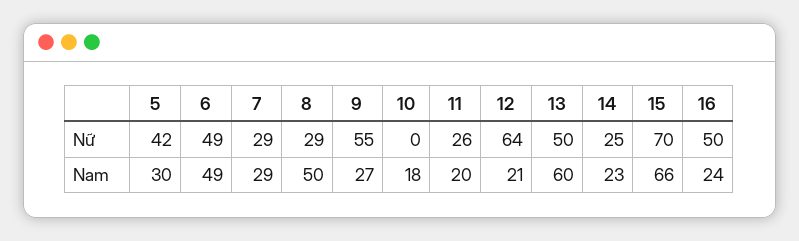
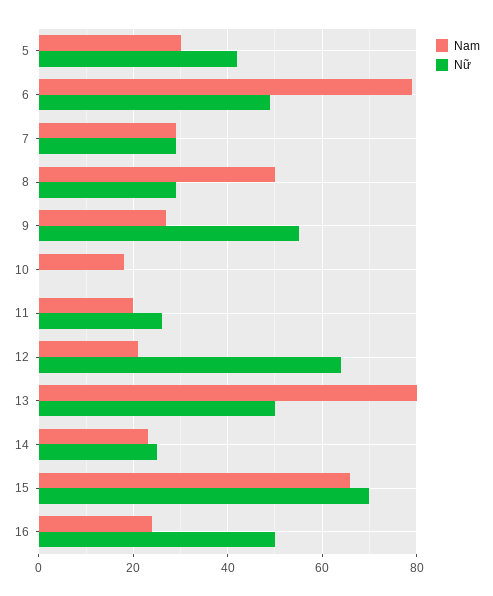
Nam, 6: 49 -> 80
Nam, 13: 60 -> 80

